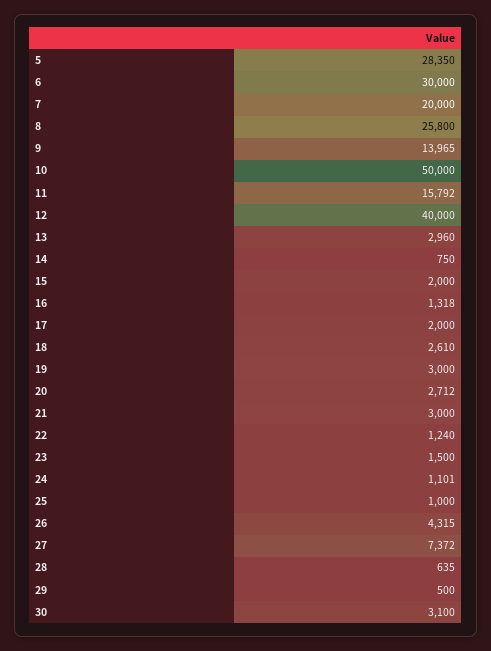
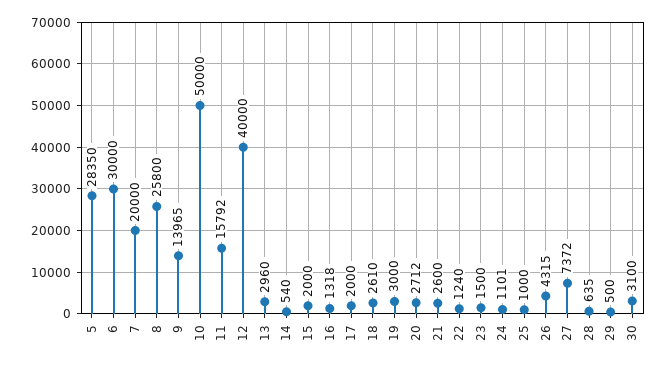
14: 750 -> 540
21: 3000 -> 2600

